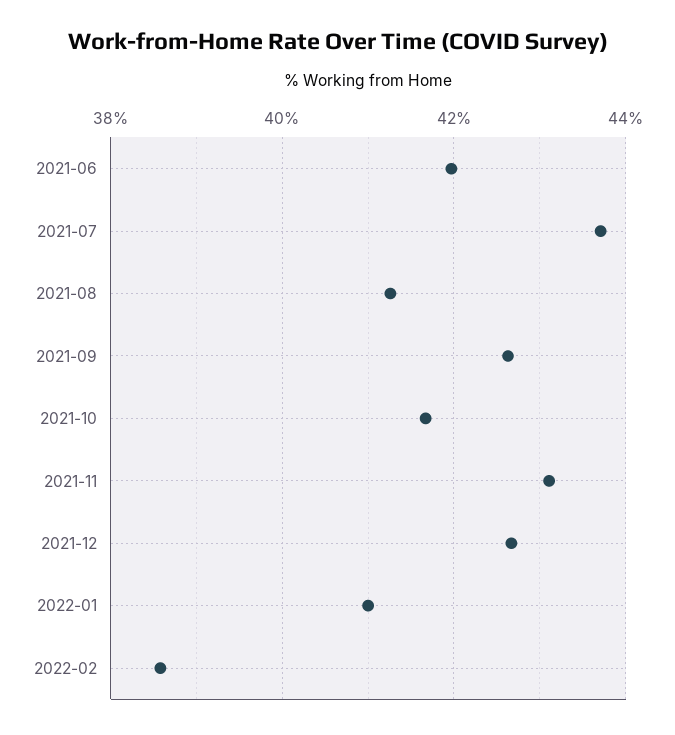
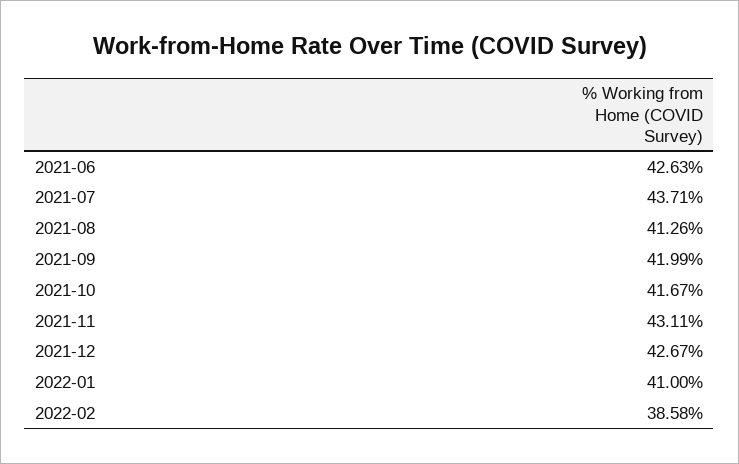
2021-06: 42 -> 42.63
2021-09: 42.6 -> 41.99

